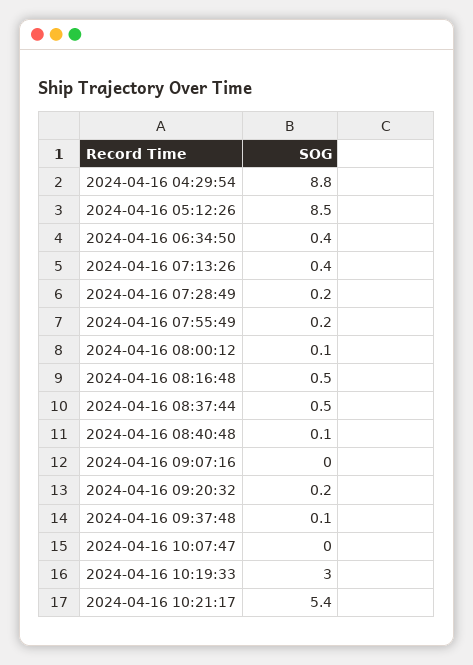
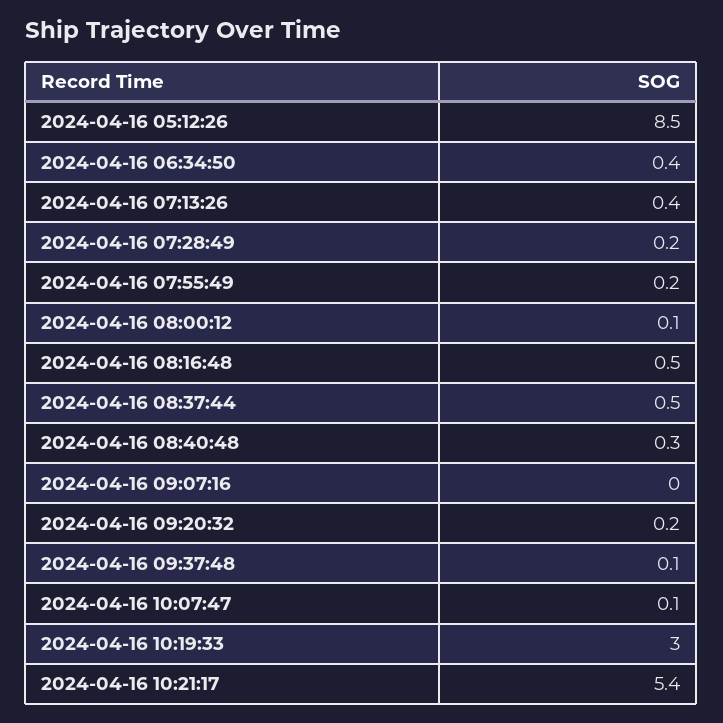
2024-04-16 04:29:54: 8.8 -> none
2024-04-16 08:40:48: 0.1 -> 0.3
2024-04-16 10:07:47: 0 -> 0.1

